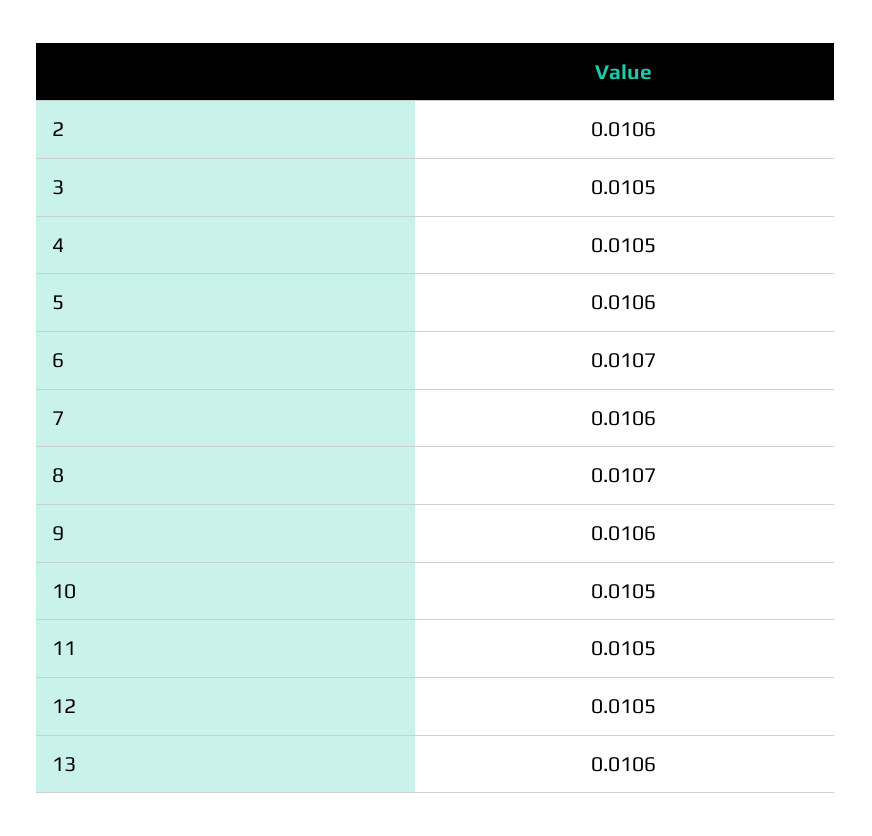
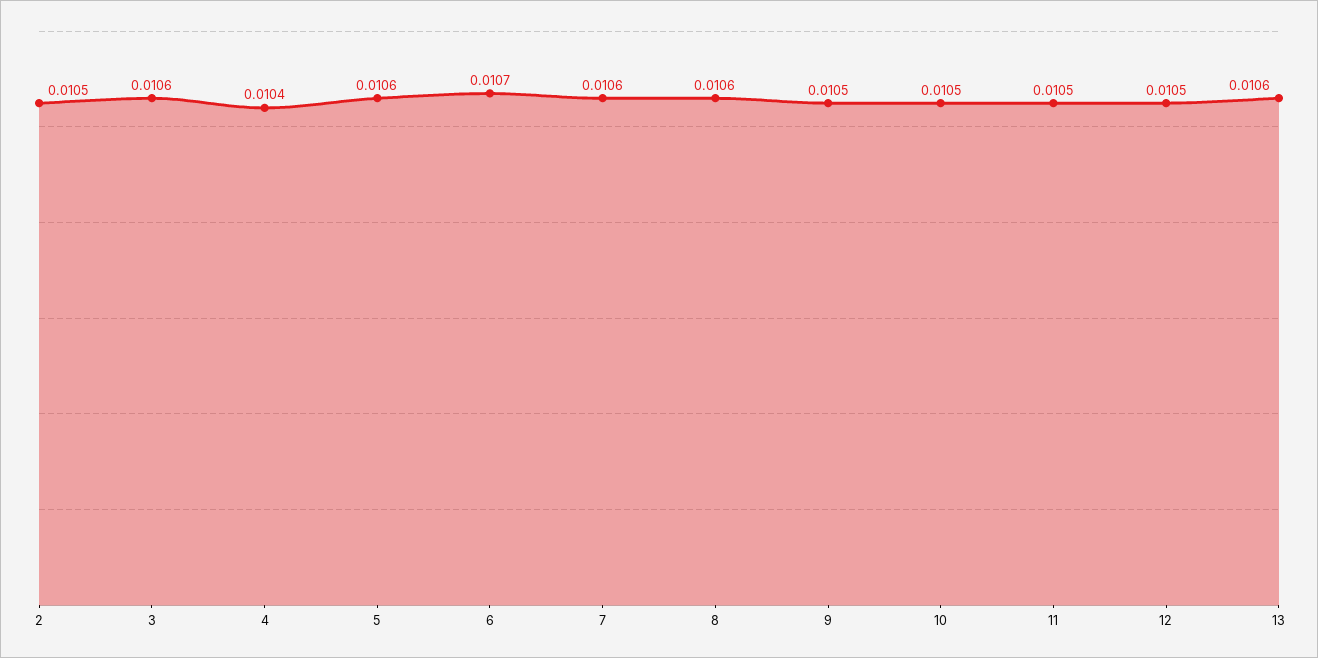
2: 0.0106 -> 0.0105
3: 0.0105 -> 0.0106
4: 0.0105 -> 0.0104
8: 0.0107 -> 0.0106
9: 0.0106 -> 0.0105

